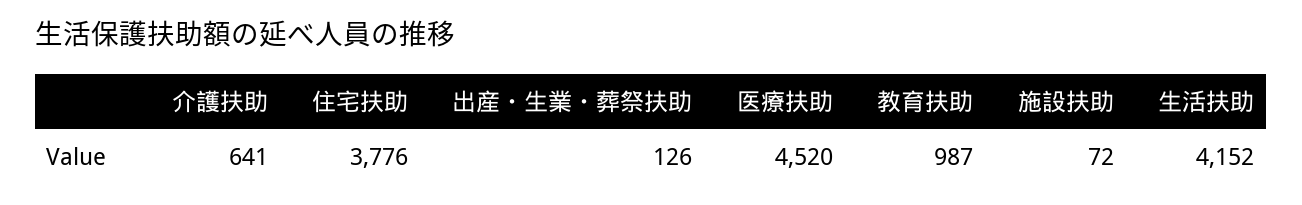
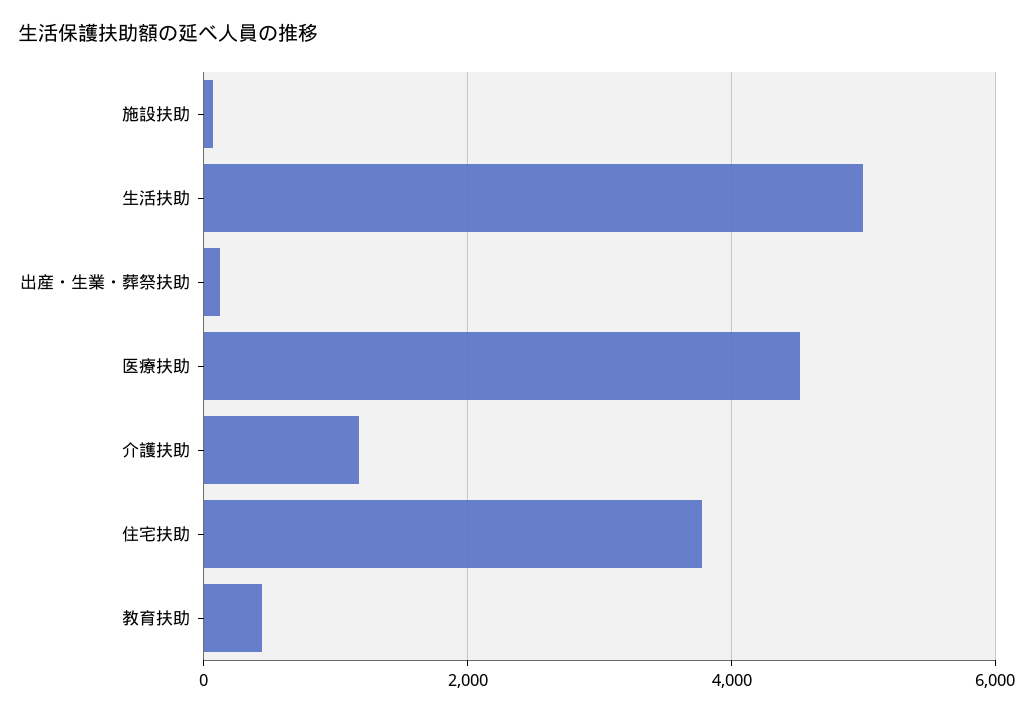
介護扶助: 641 -> 1200
教育扶助: 987 -> 400
生活扶助: 4152 -> 5000

